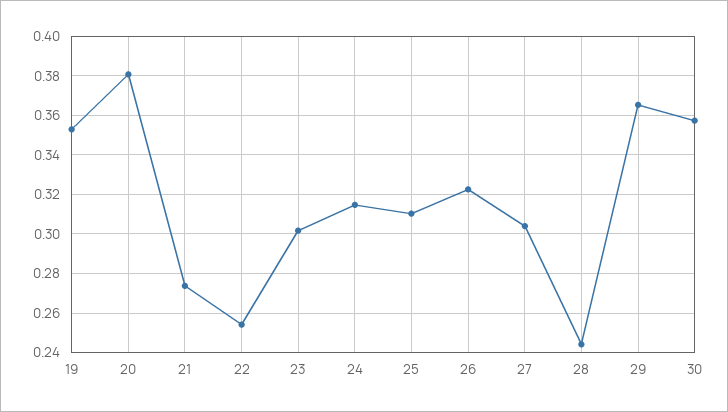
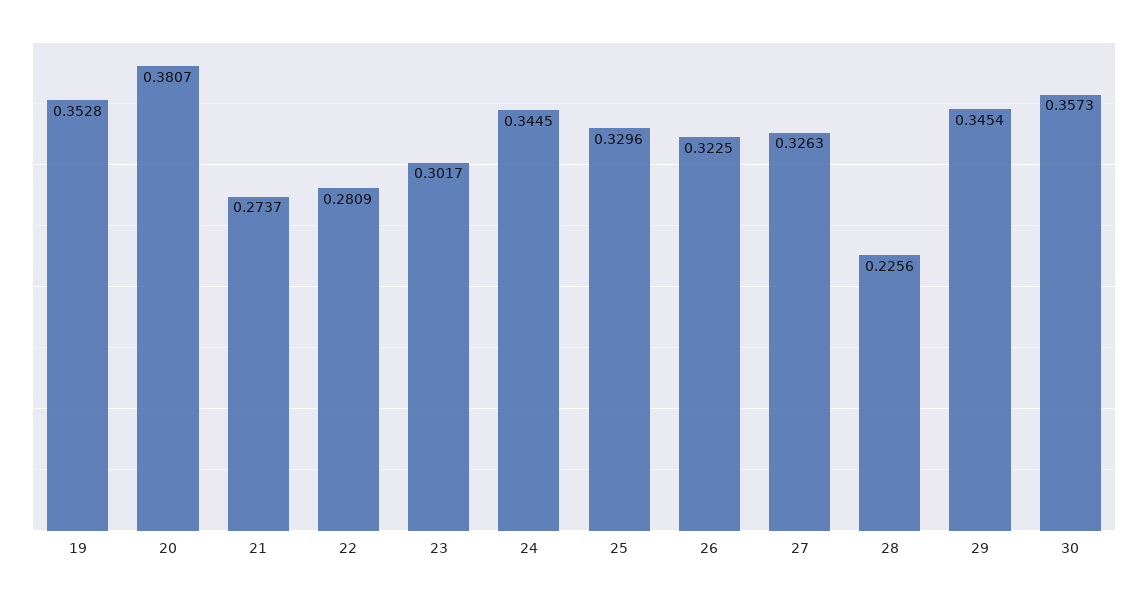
22: 0.255 -> 0.2809
24: 0.315 -> 0.3445
25: 0.31 -> 0.3296
27: 0.305 -> 0.3263
28: 0.245 -> 0.2256
29: 0.365 -> 0.3454

